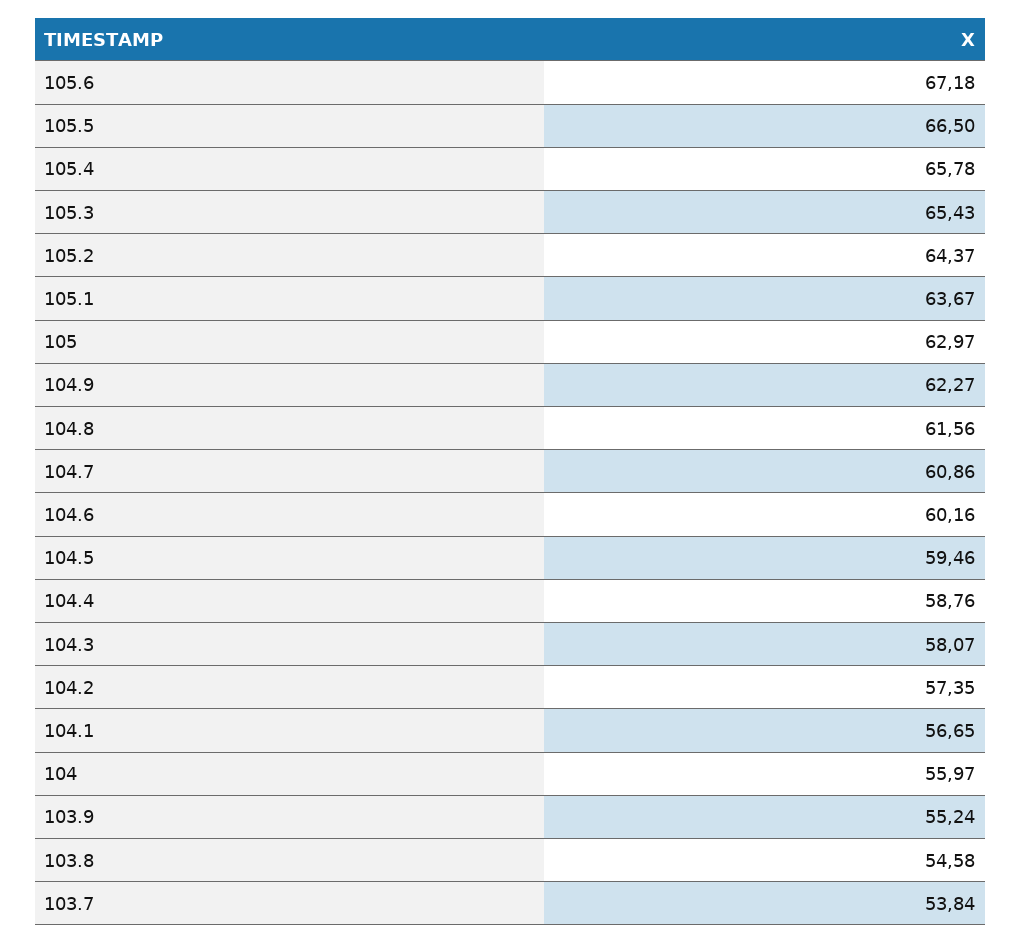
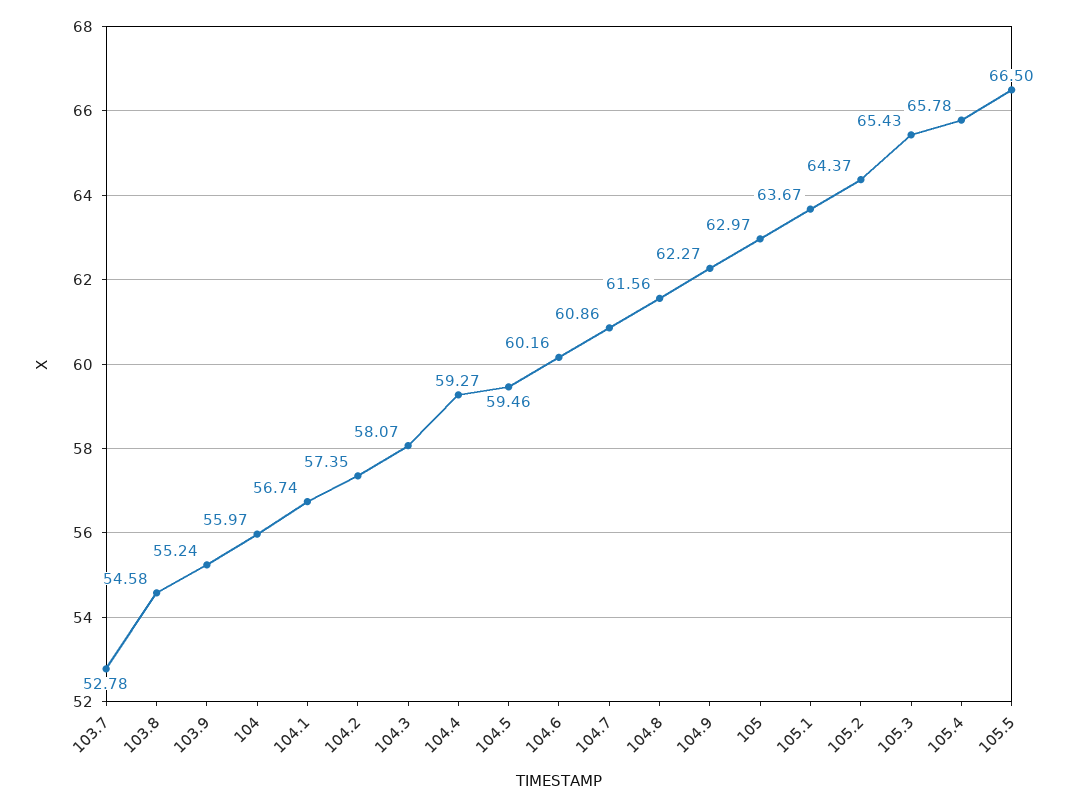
105.6: 67.18 -> none
104.4: 58.76 -> 59.27
104.1: 56.65 -> 56.74
103.7: 53.84 -> 52.78

